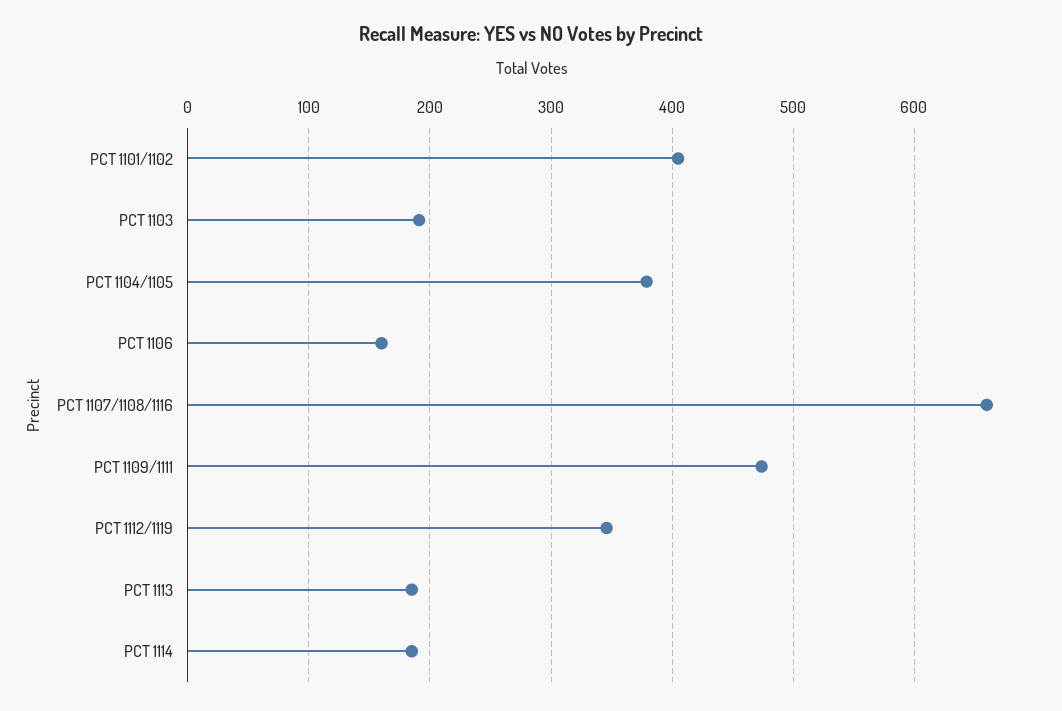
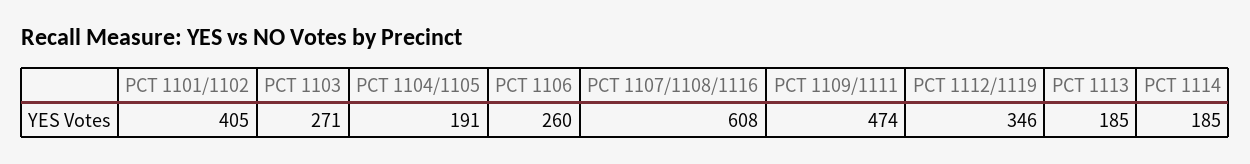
PCT 1103: 190 -> 271
PCT 1104/1105: 380 -> 191
PCT 1106: 160 -> 260
PCT 1107/1108/1116: 660 -> 608

